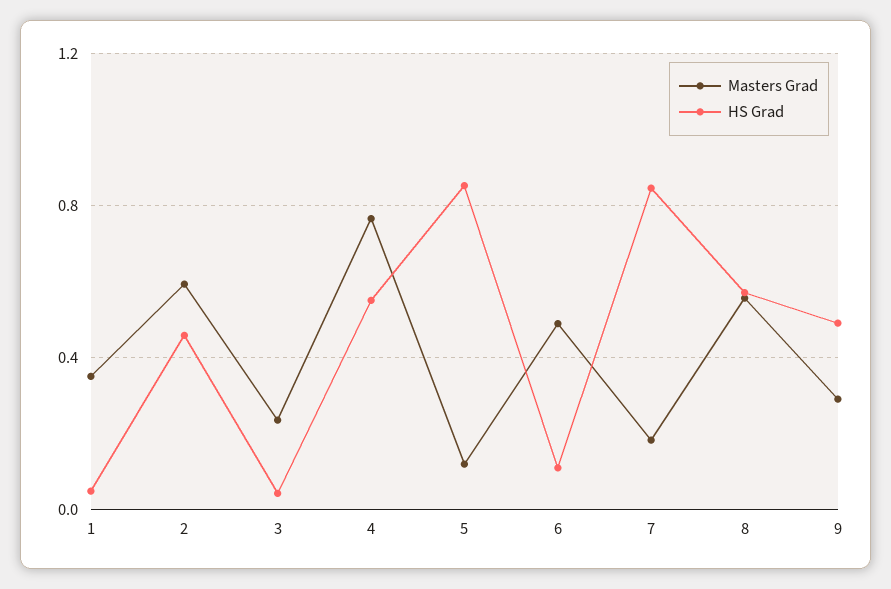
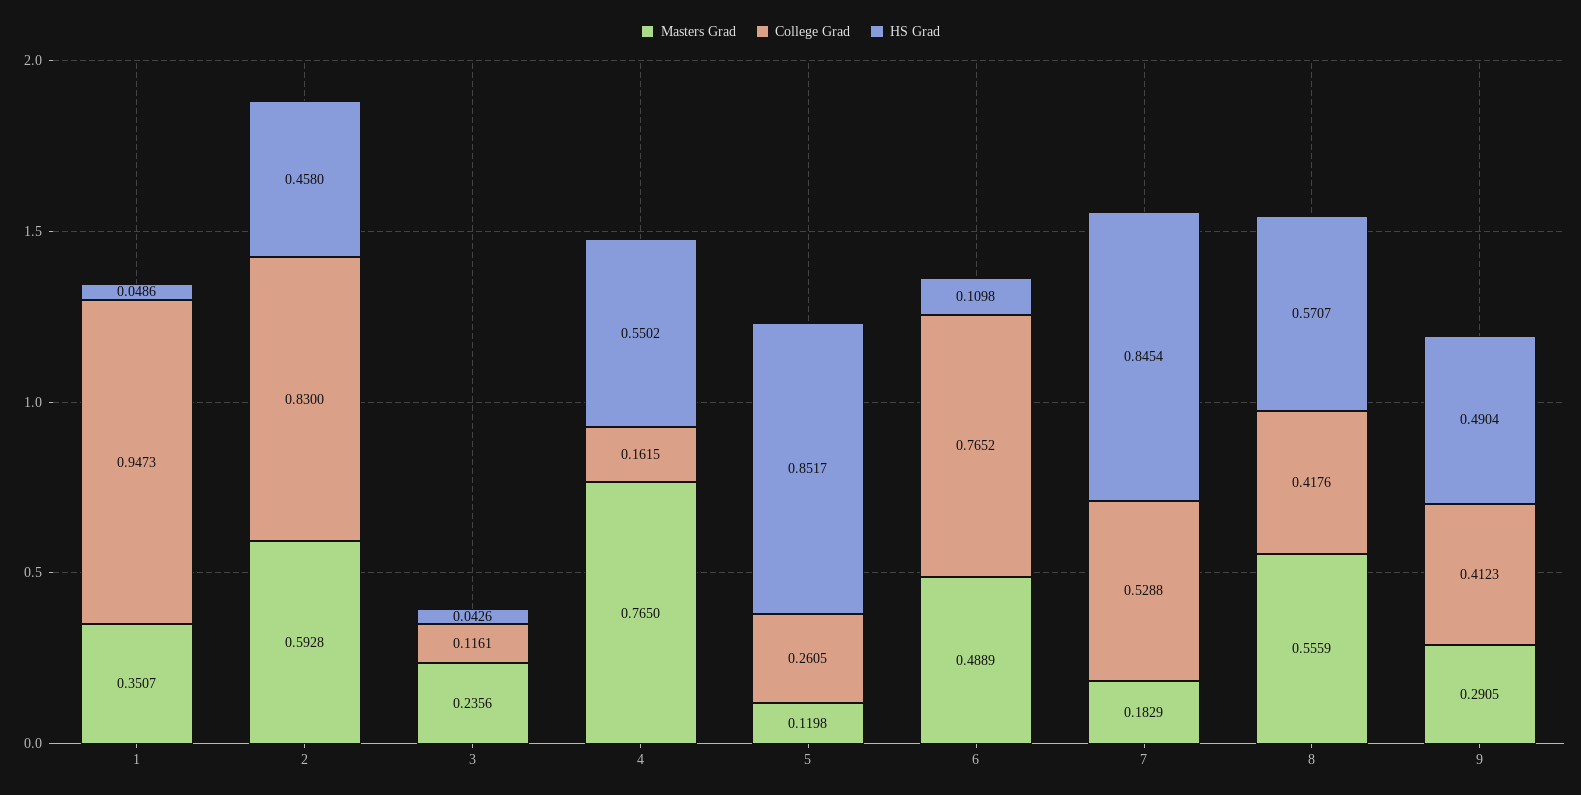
College Grad, 1: none -> 0.9473
College Grad, 2: none -> 0.83
College Grad, 3: none -> 0.1161
College Grad, 4: none -> 0.1615
College Grad, 5: none -> 0.2605
College Grad, 6: none -> 0.7652
College Grad, 7: none -> 0.5288
College Grad, 8: none -> 0.4176
College Grad, 9: none -> 0.4123

